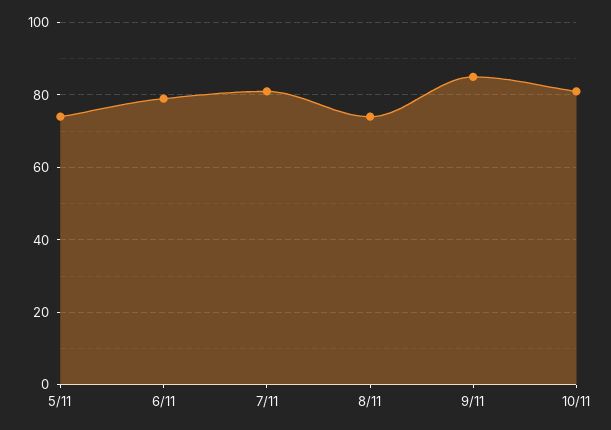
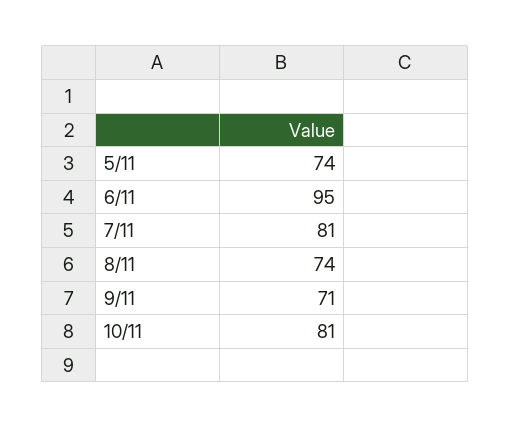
6/11: 80 -> 95
9/11: 85 -> 71

